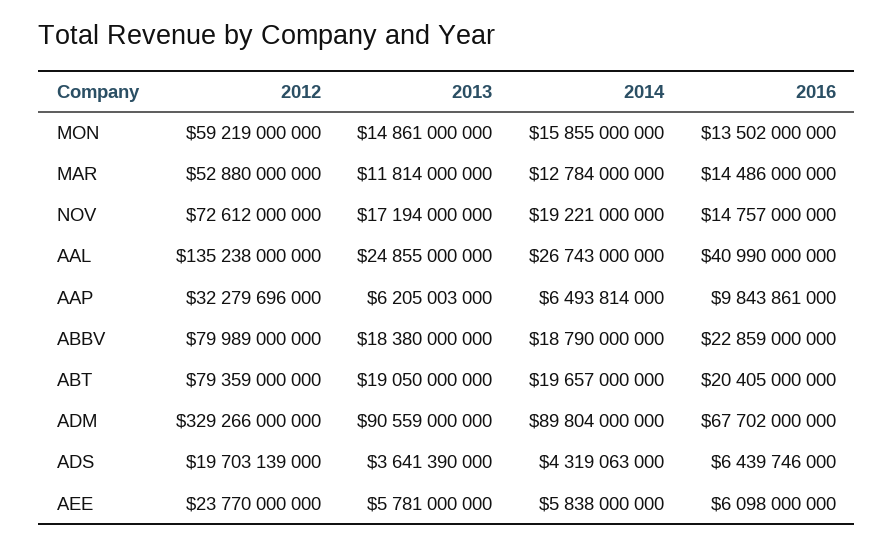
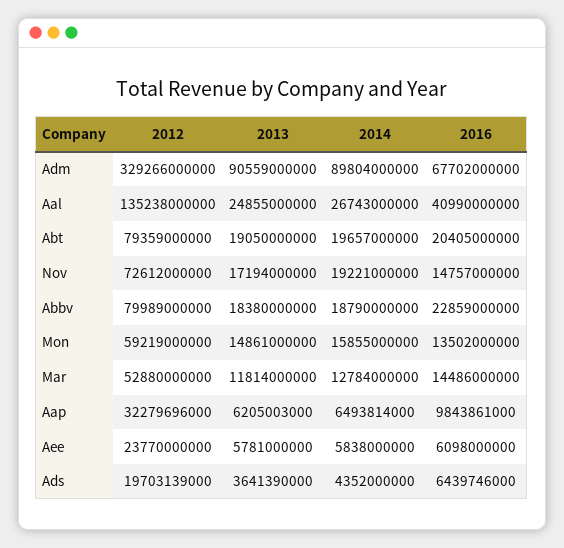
2014, ADS: 4319063000 -> 4352000000

